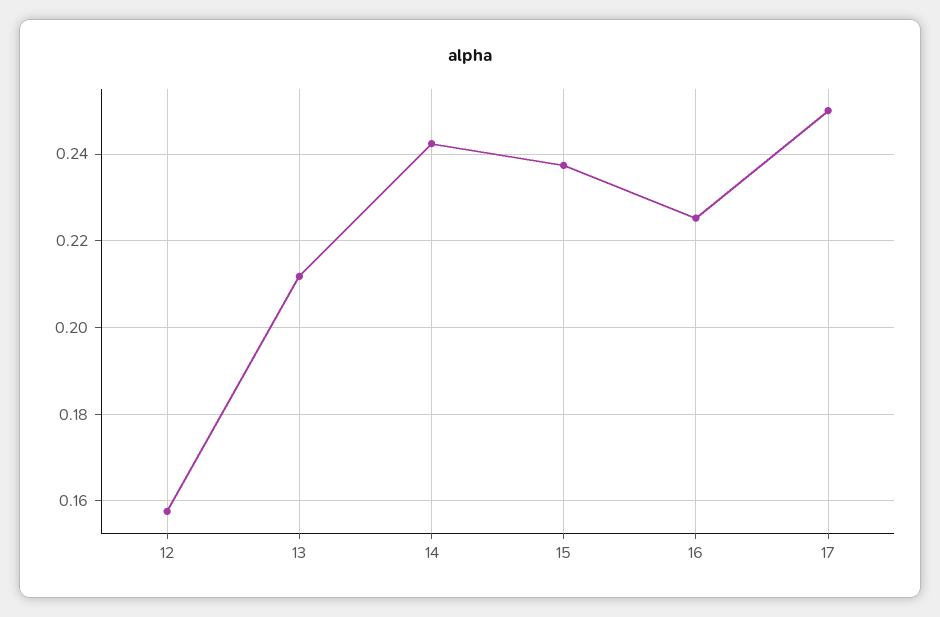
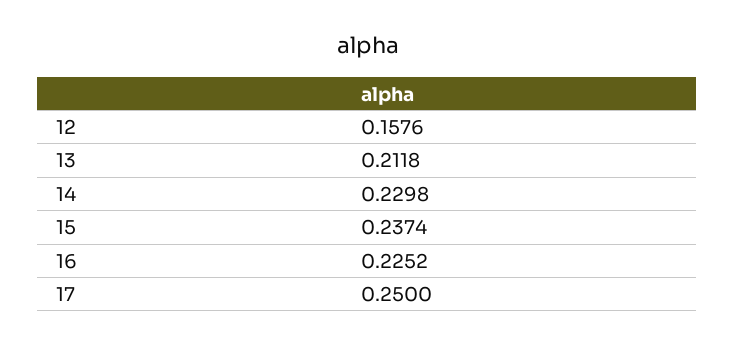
14: 0.242 -> 0.2298

